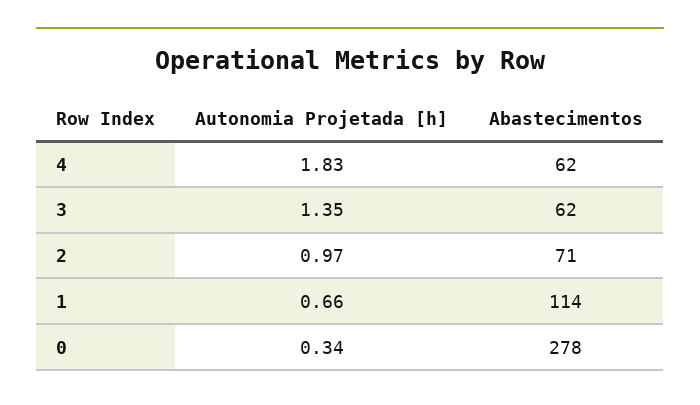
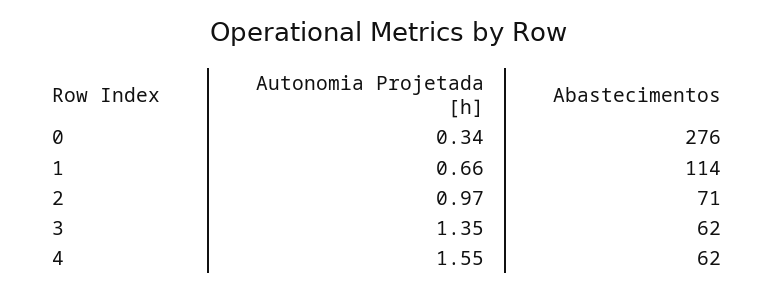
Autonomia Projetada [h], 4: 1.83 -> 1.55
Abastecimentos, 0: 278 -> 276

